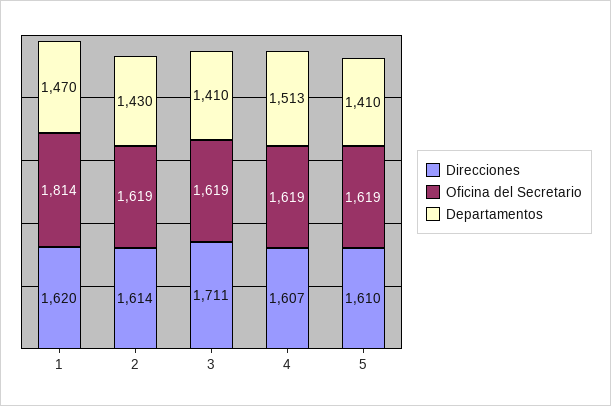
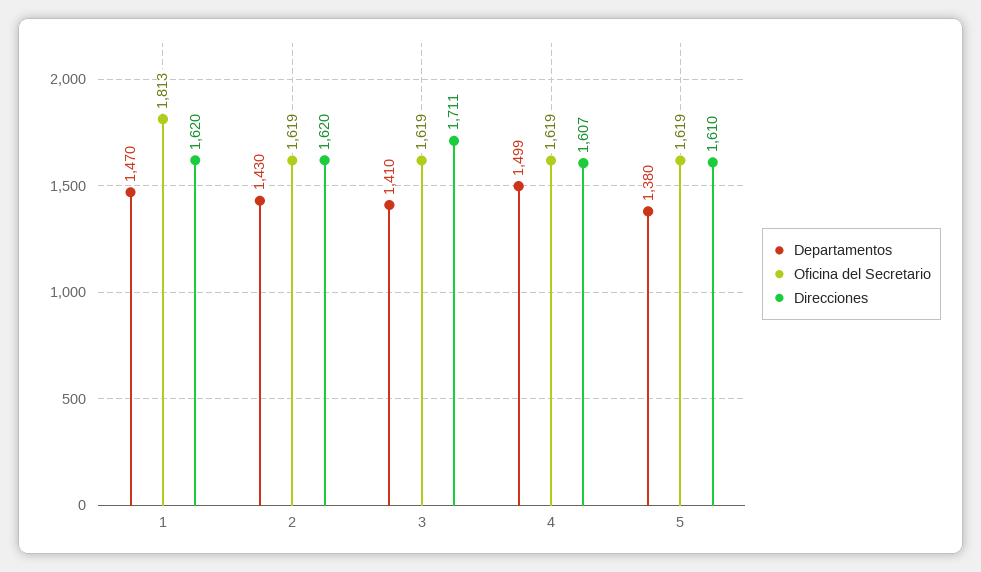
Oficina del Secretario, 1: 1814 -> 1813
Direcciones, 2: 1614 -> 1620
Departamentos, 4: 1513 -> 1499
Departamentos, 5: 1410 -> 1380

